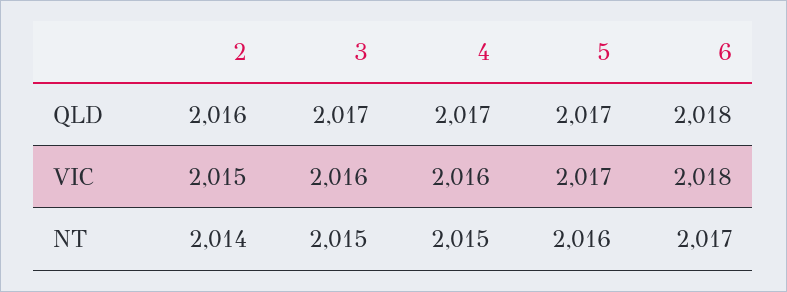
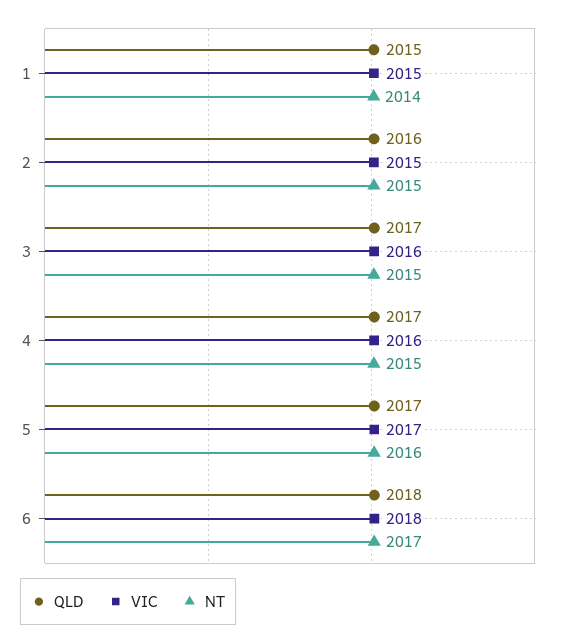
NT, 2: 2014 -> 2015
QLD, 1: none -> 2015
VIC, 1: none -> 2015
NT, 1: none -> 2014

